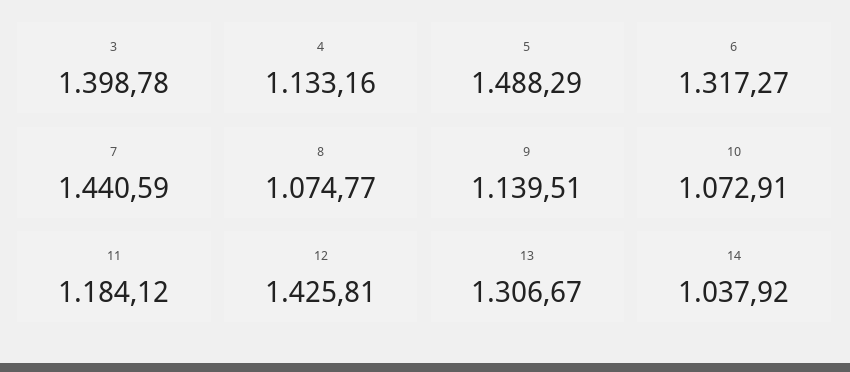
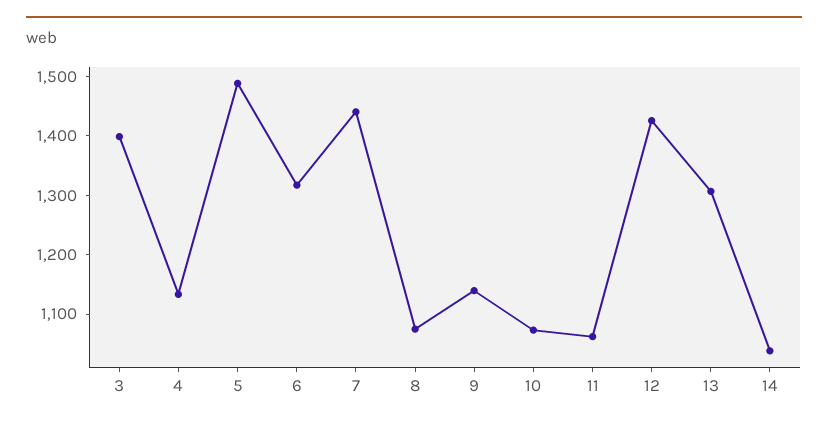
11: 1184.12 -> 1060

